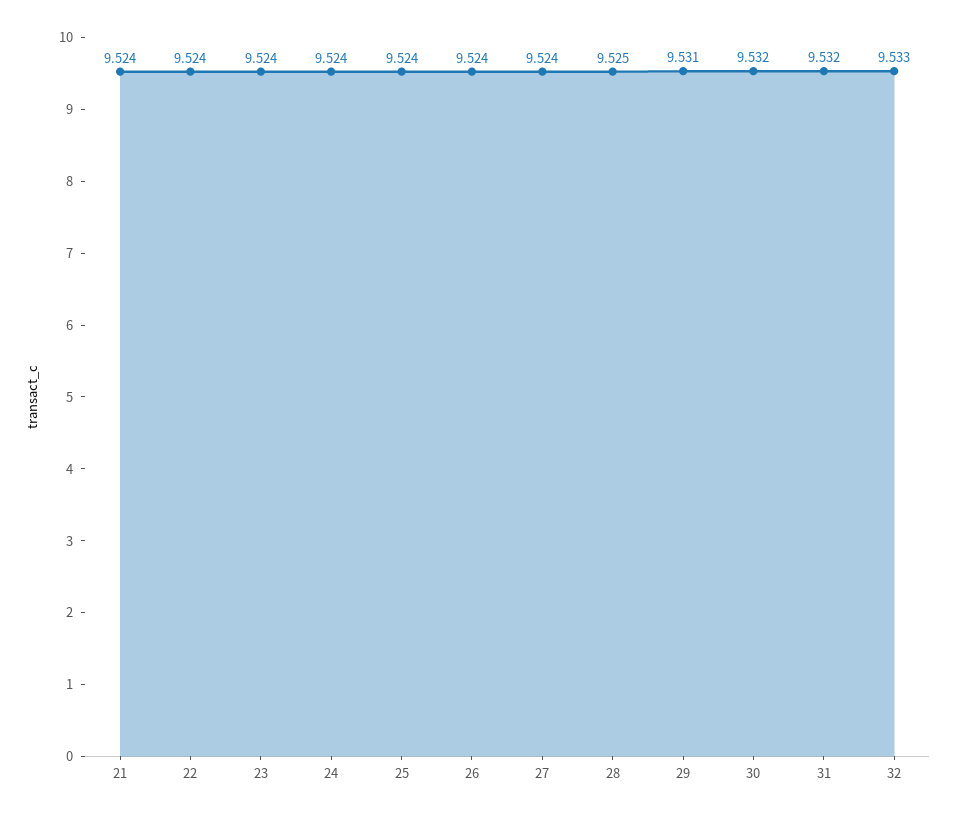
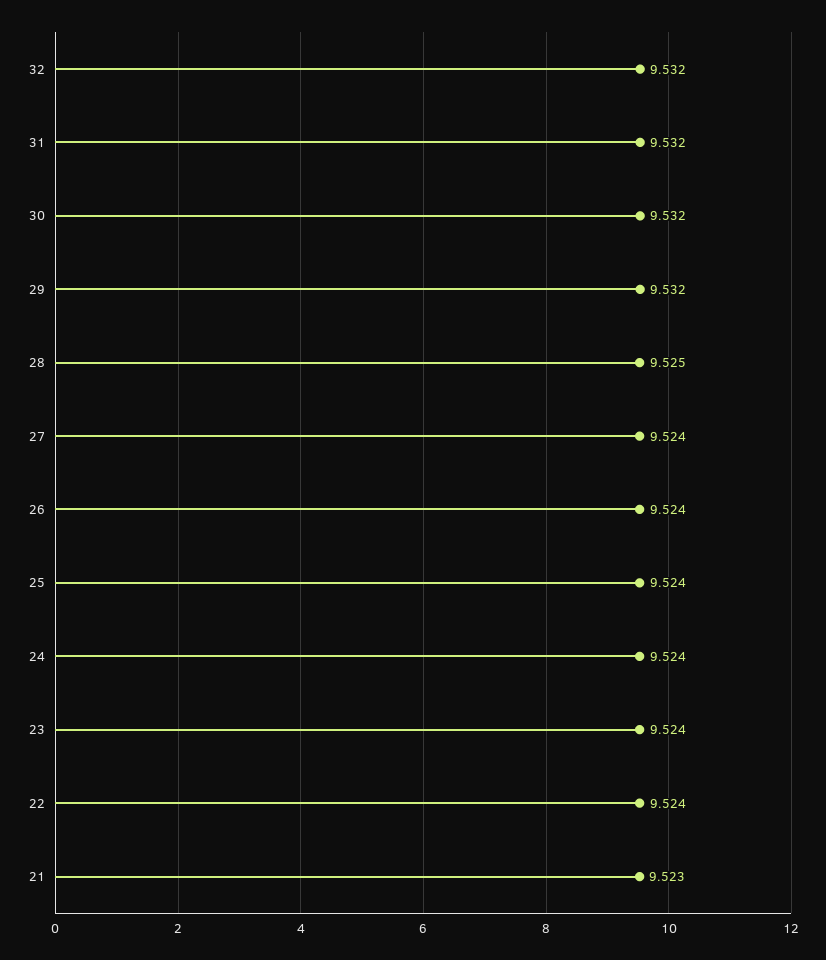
21: 9.524 -> 9.523
29: 9.531 -> 9.532
32: 9.533 -> 9.532

